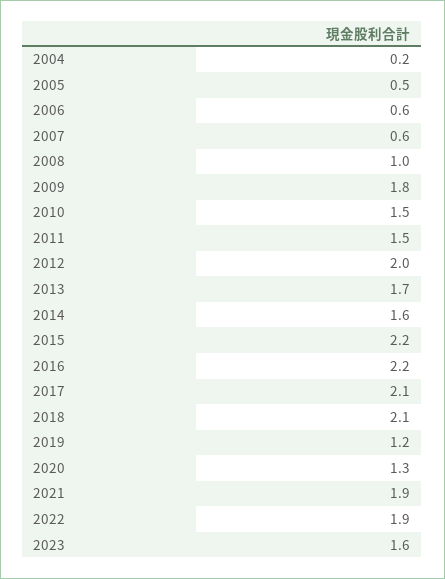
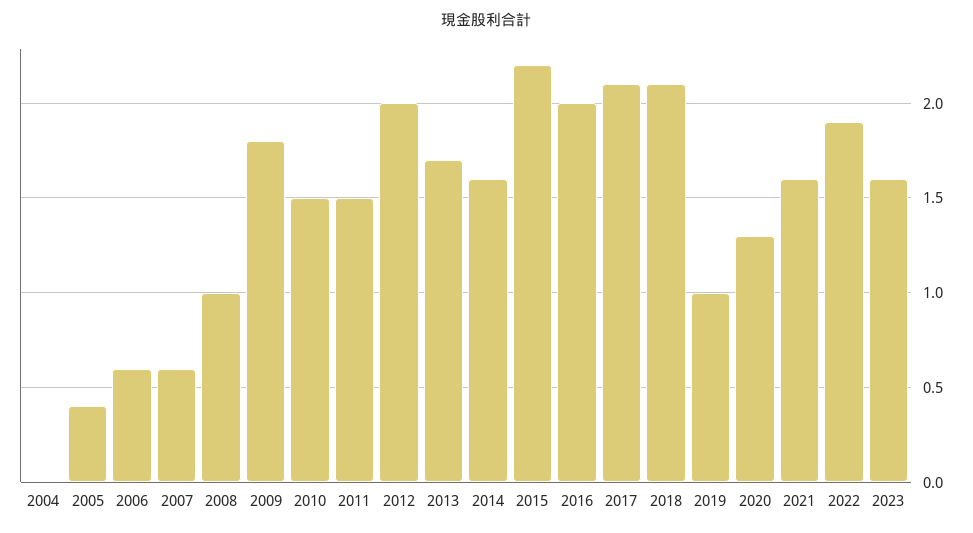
2004: 0.2 -> 0
2005: 0.5 -> 0.4
2016: 2.2 -> 2
2019: 1.2 -> 1
2021: 1.9 -> 1.6

